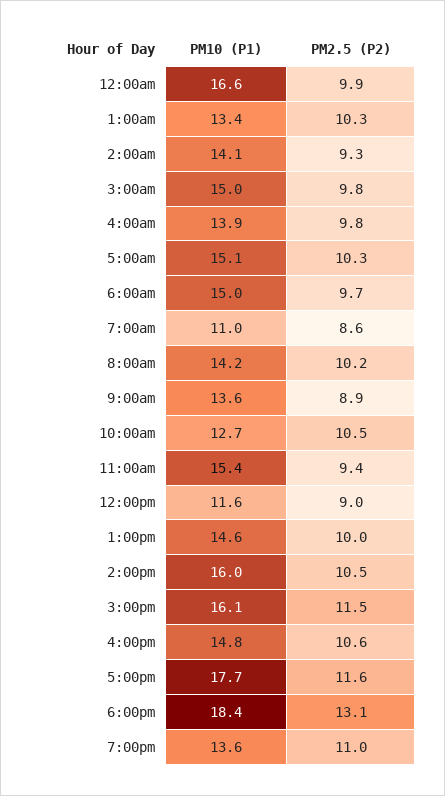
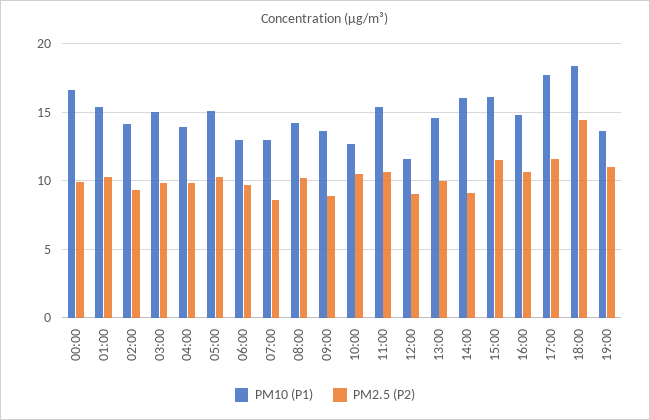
PM10 (P1), 1:00am: 13.4 -> 15.5
PM10 (P1), 6:00am: 15 -> 13
PM10 (P1), 7:00am: 11 -> 13
PM2.5 (P2), 11:00am: 9.4 -> 10.5
PM2.5 (P2), 2:00pm: 10.5 -> 9
PM2.5 (P2), 6:00pm: 13.1 -> 14.5

